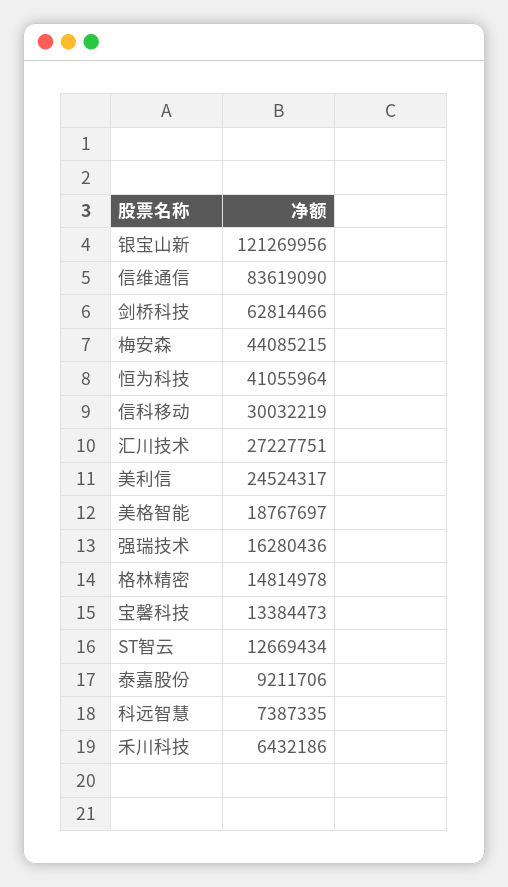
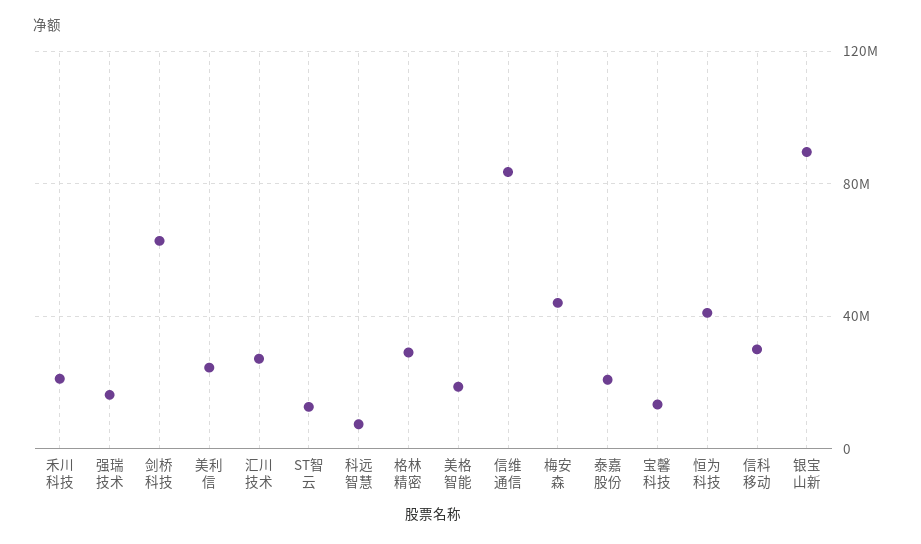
银宝山新: 121269956 -> 90000000
格林精密: 14814978 -> 30000000
泰嘉股份: 9211706 -> 20000000
禾川科技: 6432186 -> 20000000

